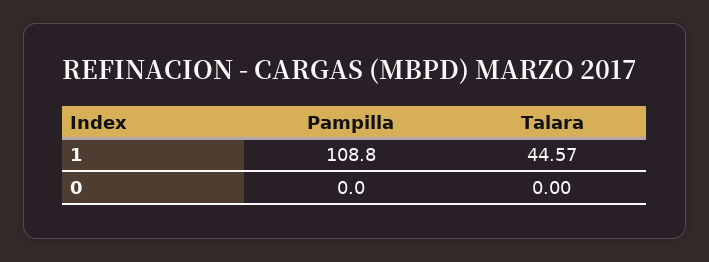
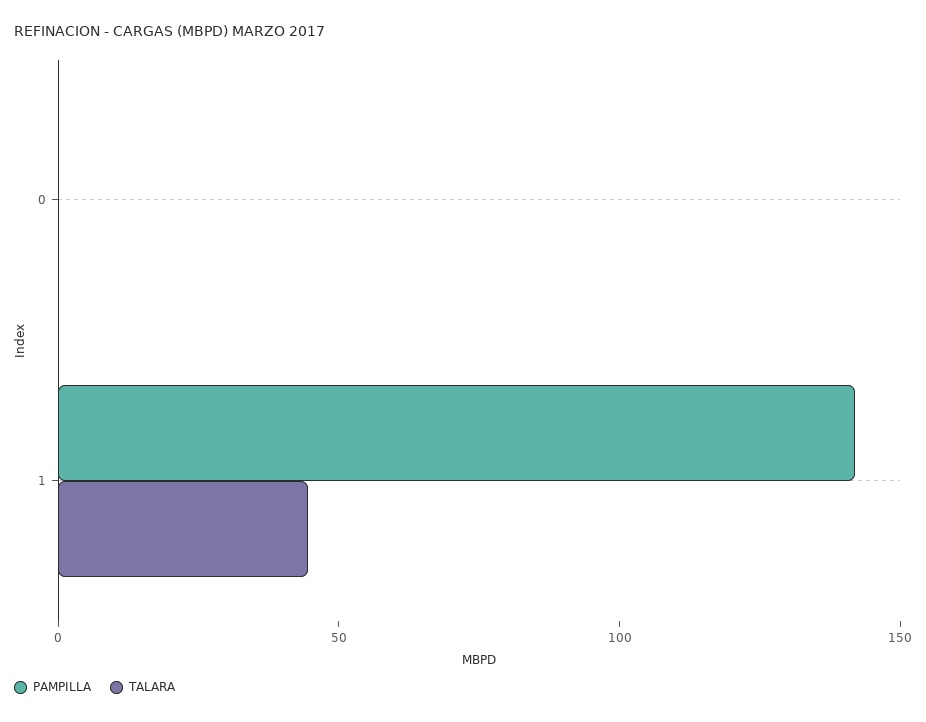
Pampilla, 1: 108.8 -> 140

